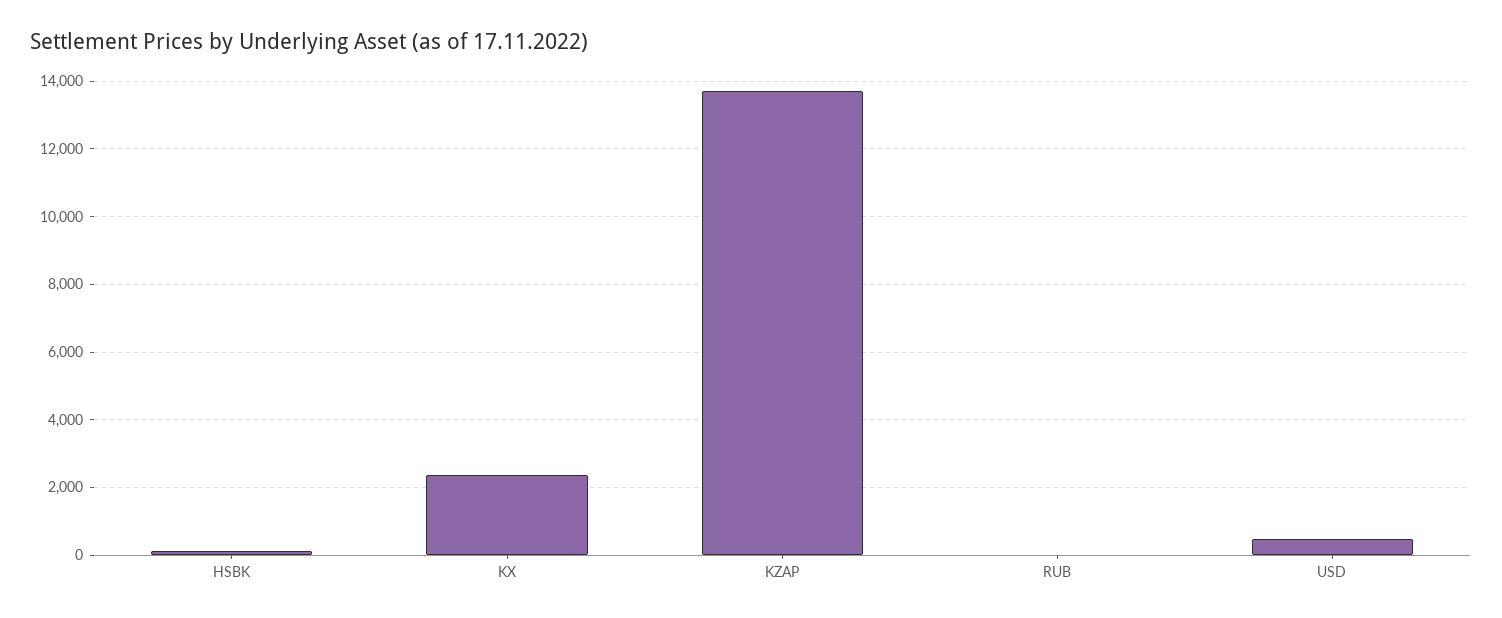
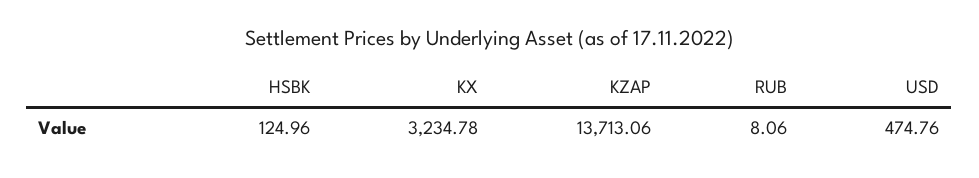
KX: 2400 -> 3234.78

